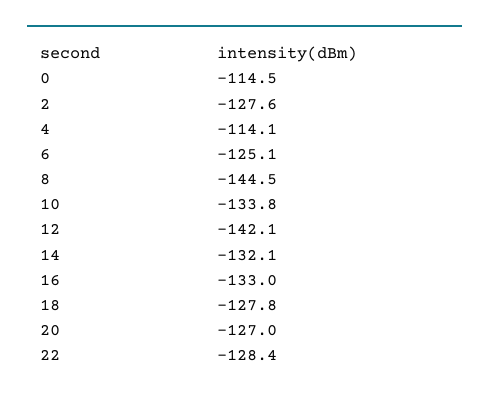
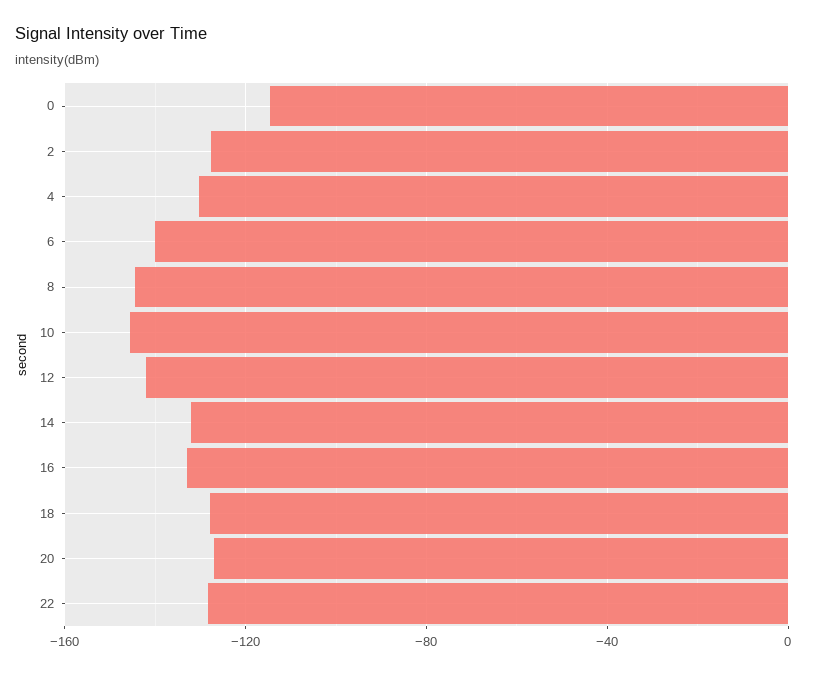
4: -114.1 -> -130
6: -125.1 -> -140
10: -133.8 -> -145

